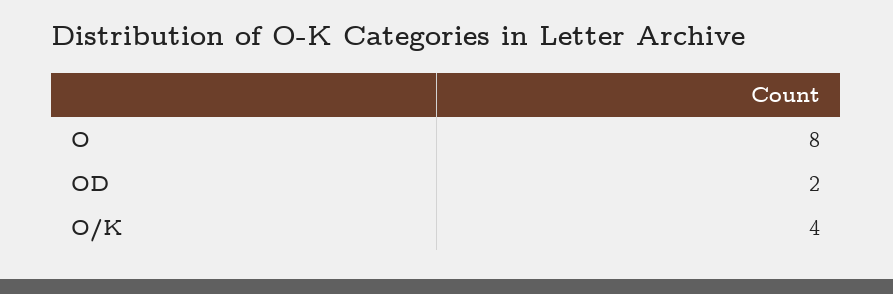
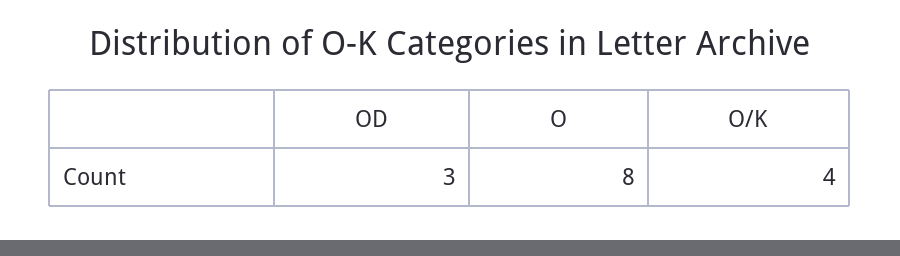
OD: 2 -> 3

